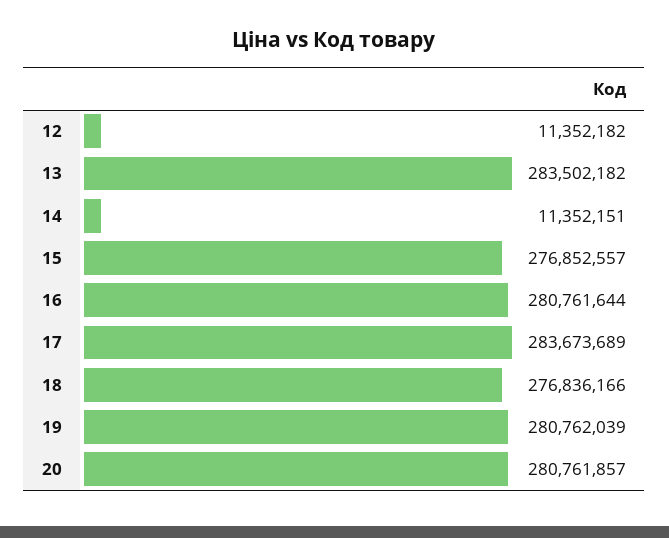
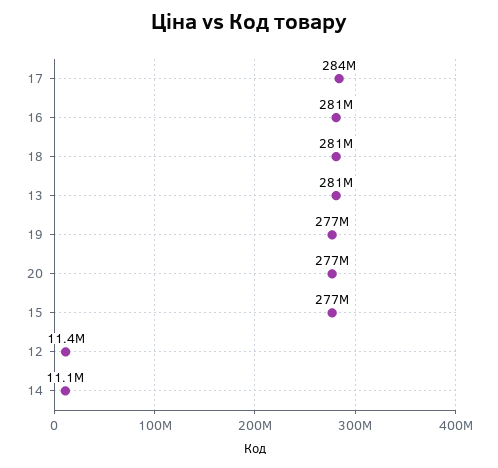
13: 283502182 -> 281000000
14: 11352151 -> 11100000
18: 276836166 -> 281000000
19: 280762039 -> 277000000
20: 280761857 -> 277000000

